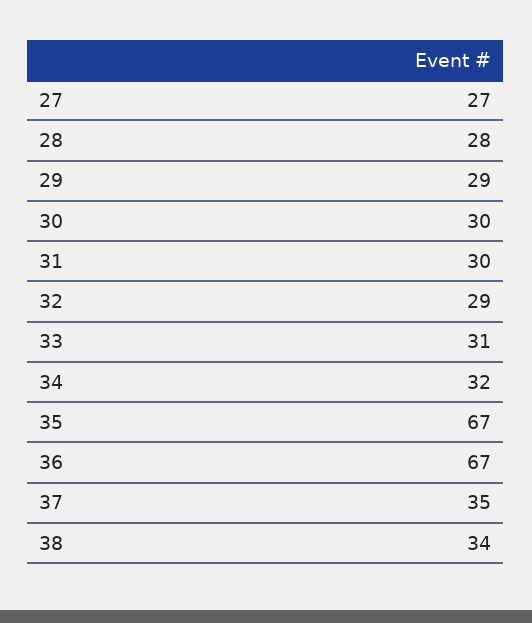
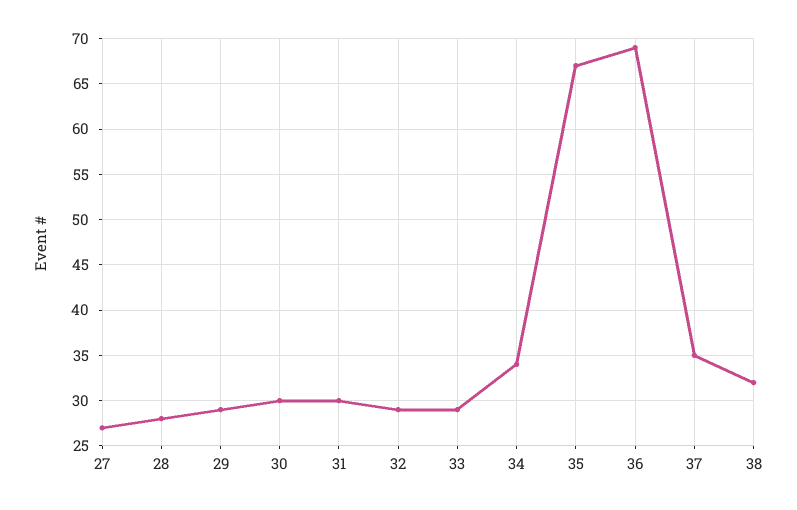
33: 31 -> 29
34: 32 -> 34
36: 67 -> 69
38: 34 -> 32

